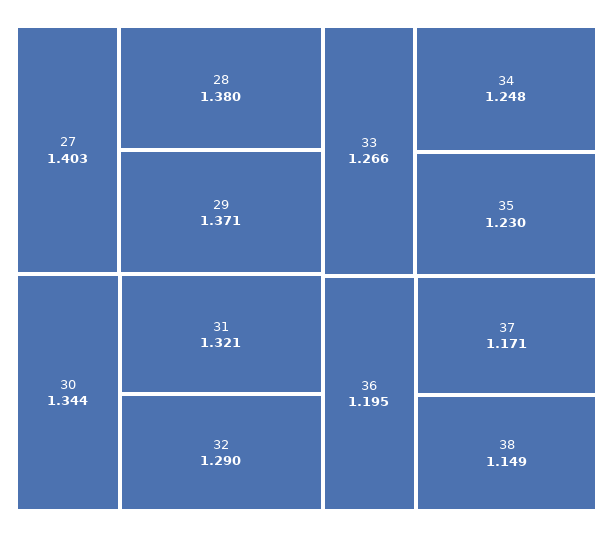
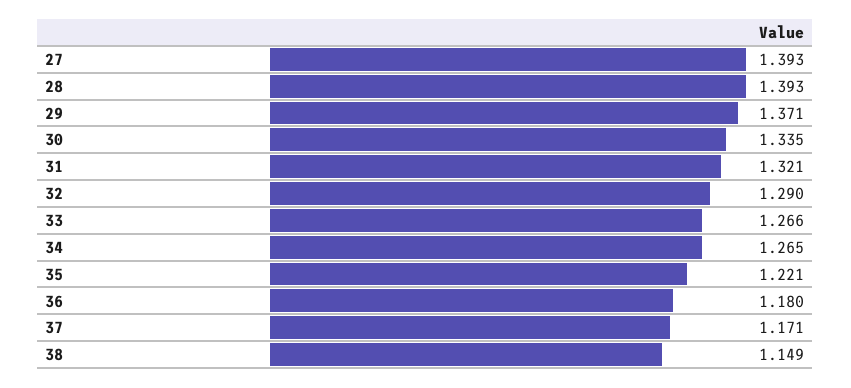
27: 1.403 -> 1.393
28: 1.38 -> 1.393
30: 1.344 -> 1.335
34: 1.248 -> 1.265
35: 1.23 -> 1.221
36: 1.195 -> 1.18

